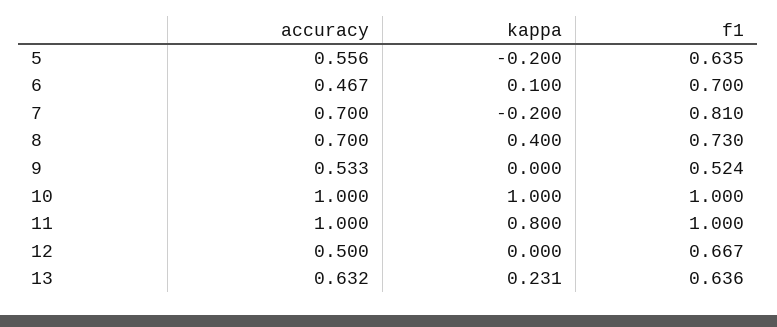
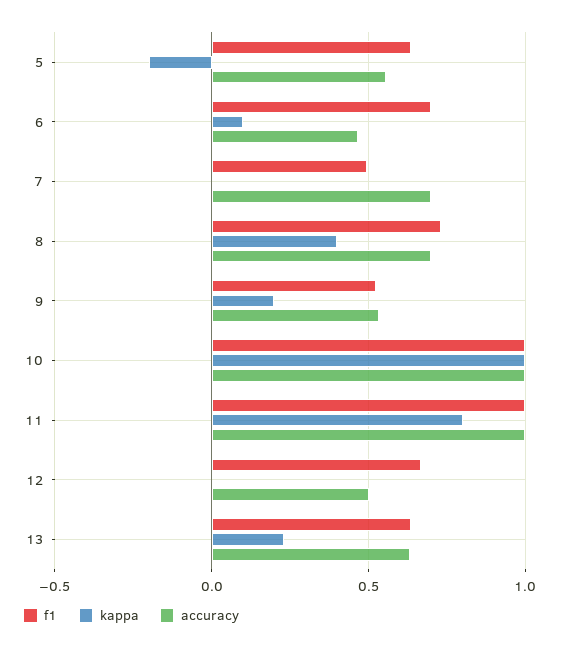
kappa, 7: -0.2 -> 0
f1, 7: 0.81 -> 0.5
kappa, 9: 0 -> 0.2

